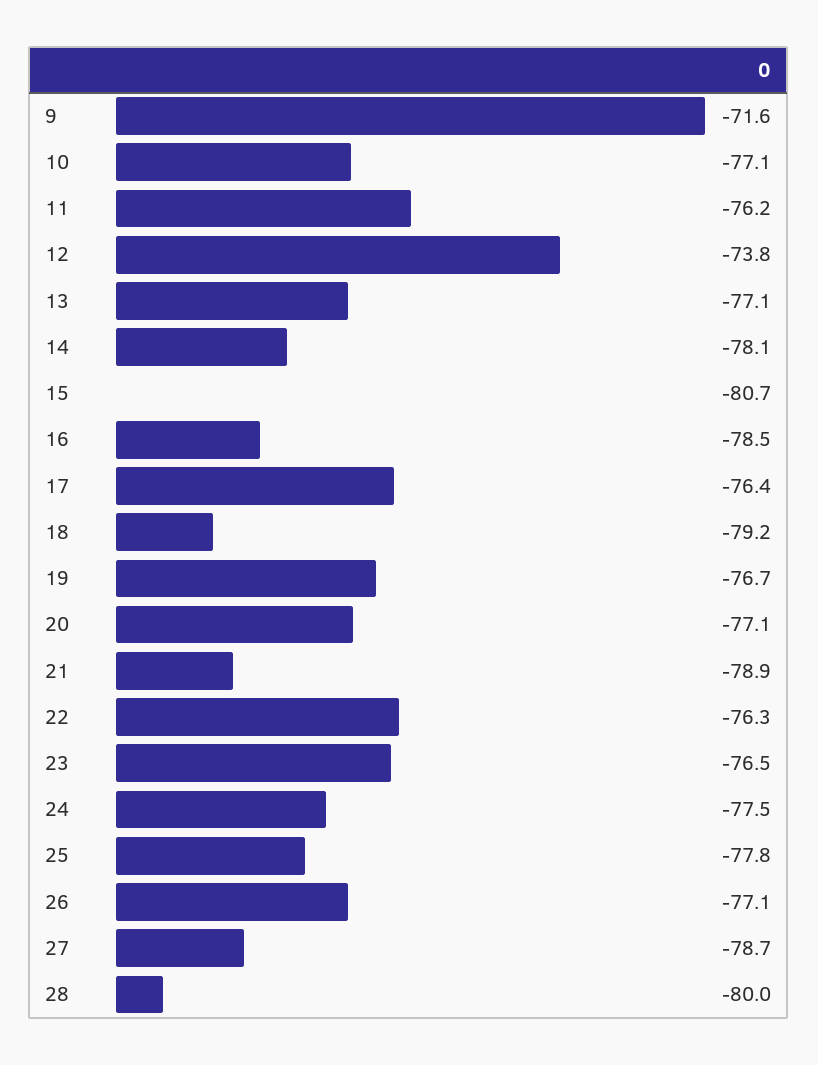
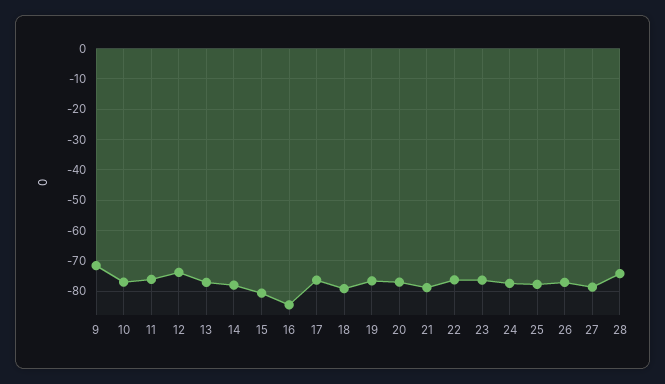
16: -78.5 -> -84
28: -80 -> -74

